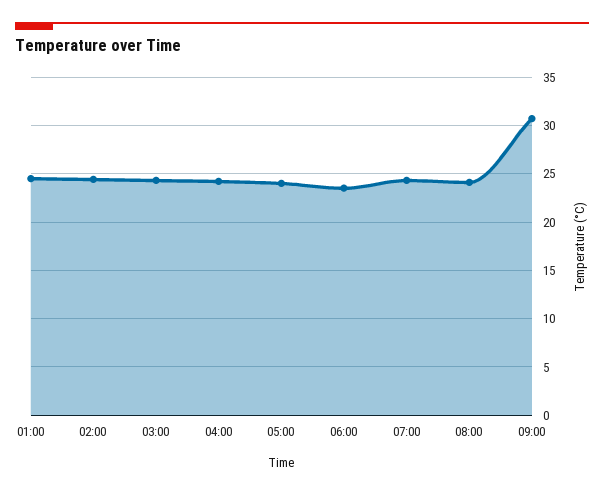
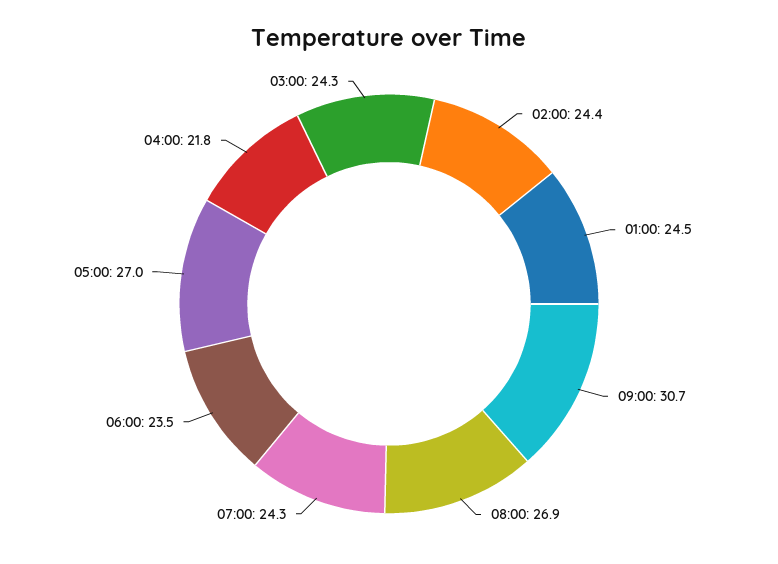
04:00: 24 -> 21.8
05:00: 24 -> 27
08:00: 24 -> 26.9

